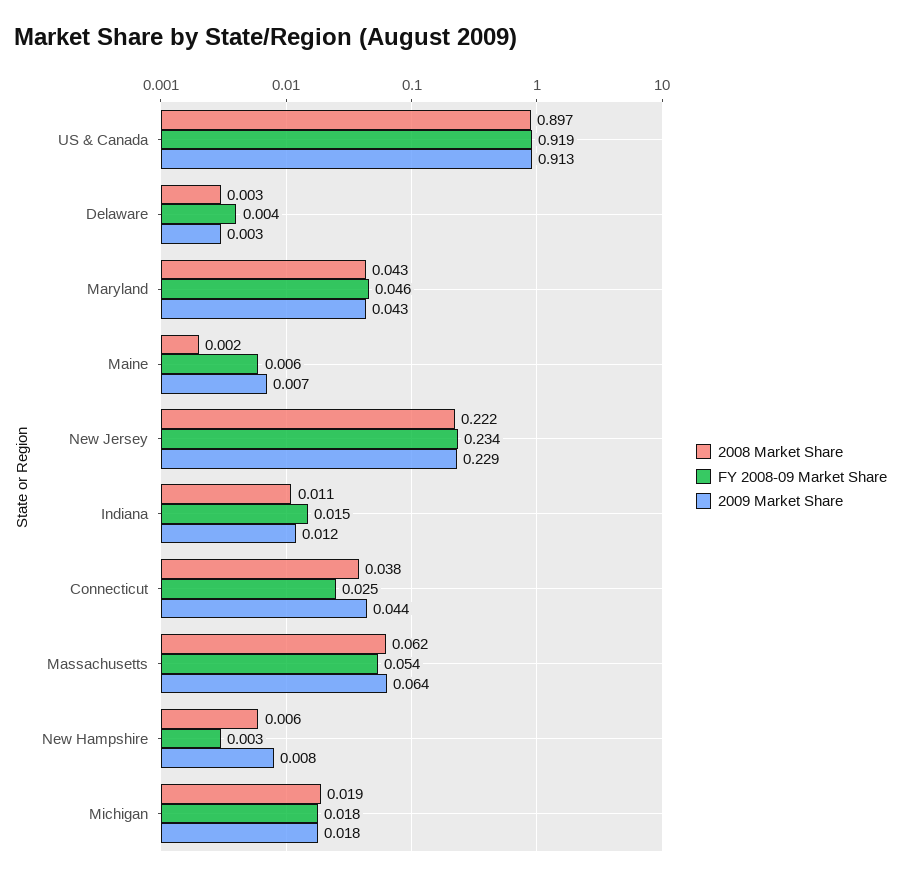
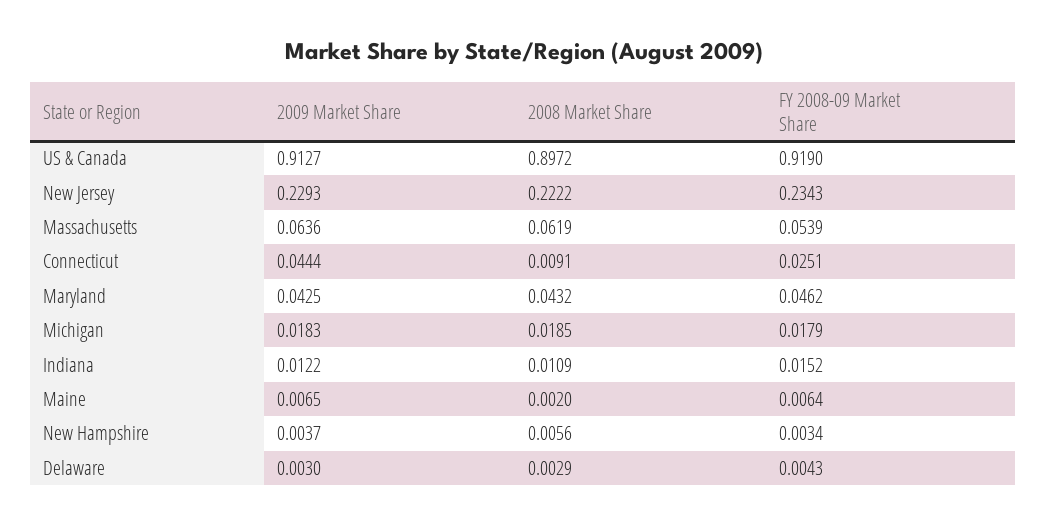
2008 Market Share, Connecticut: 0.038 -> 0.0091
2009 Market Share, New Hampshire: 0.008 -> 0.0037

